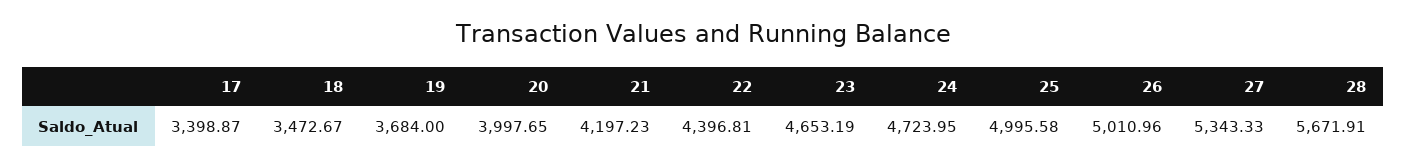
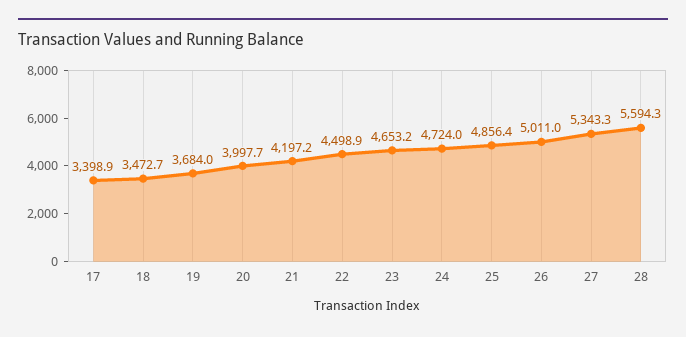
22: 4396.81 -> 4498.9
25: 4995.58 -> 4856.4
28: 5671.91 -> 5594.3

